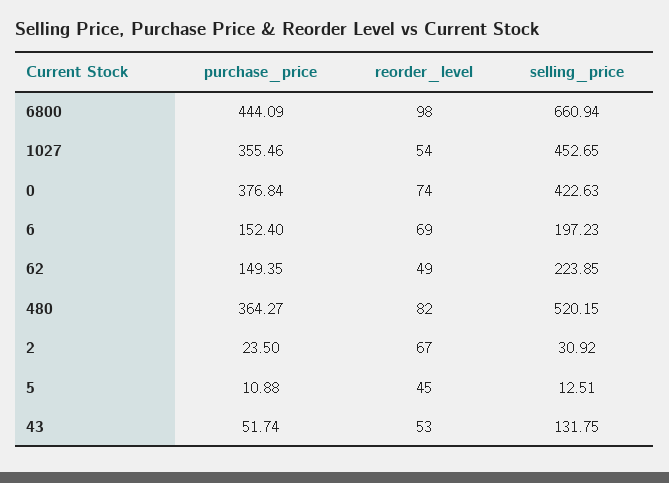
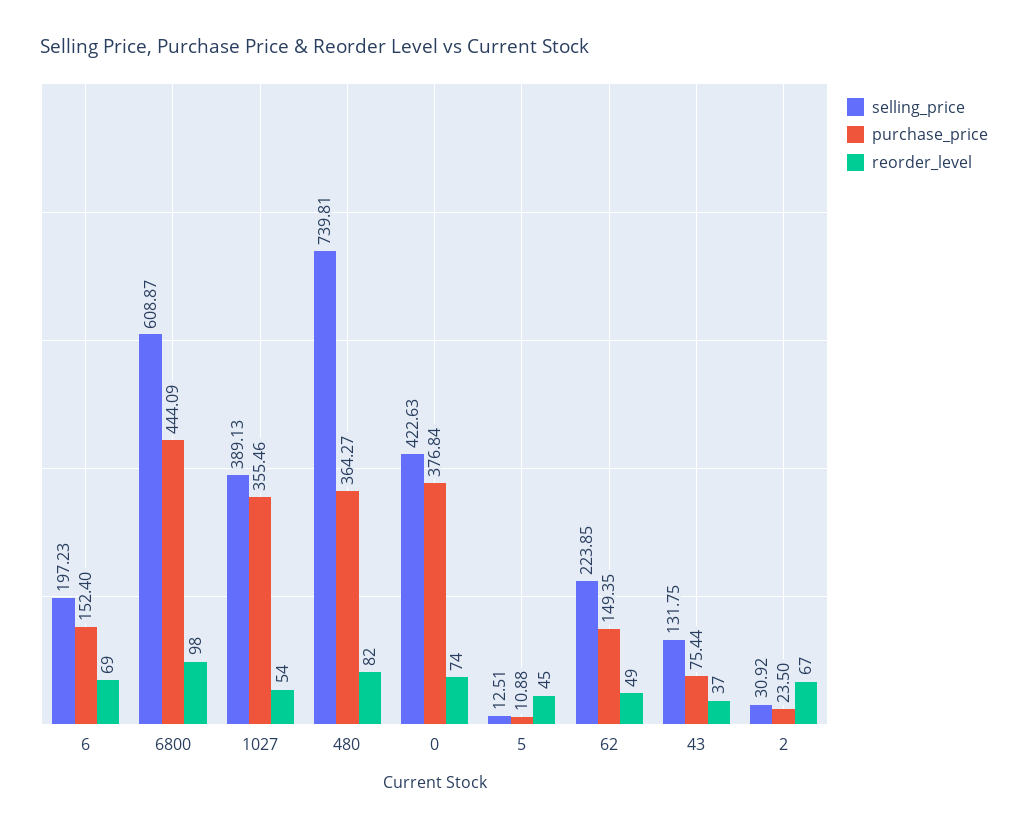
selling_price, 6800: 660.94 -> 608.87
selling_price, 1027: 452.65 -> 389.13
selling_price, 480: 520.15 -> 739.81
purchase_price, 43: 51.74 -> 75.44
reorder_level, 43: 53 -> 37

